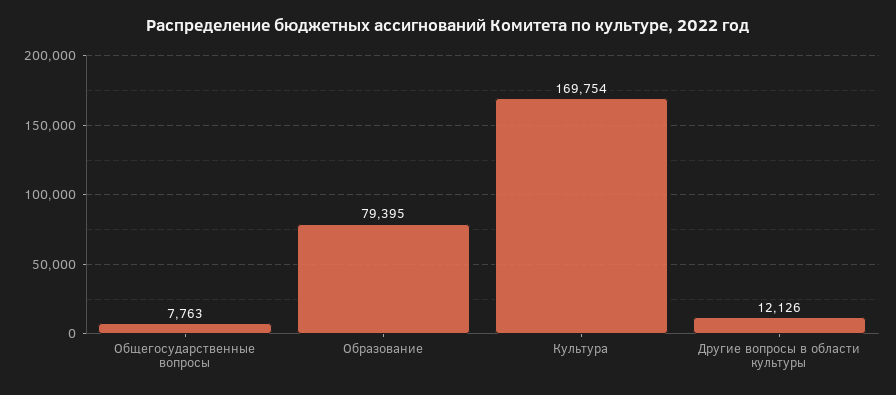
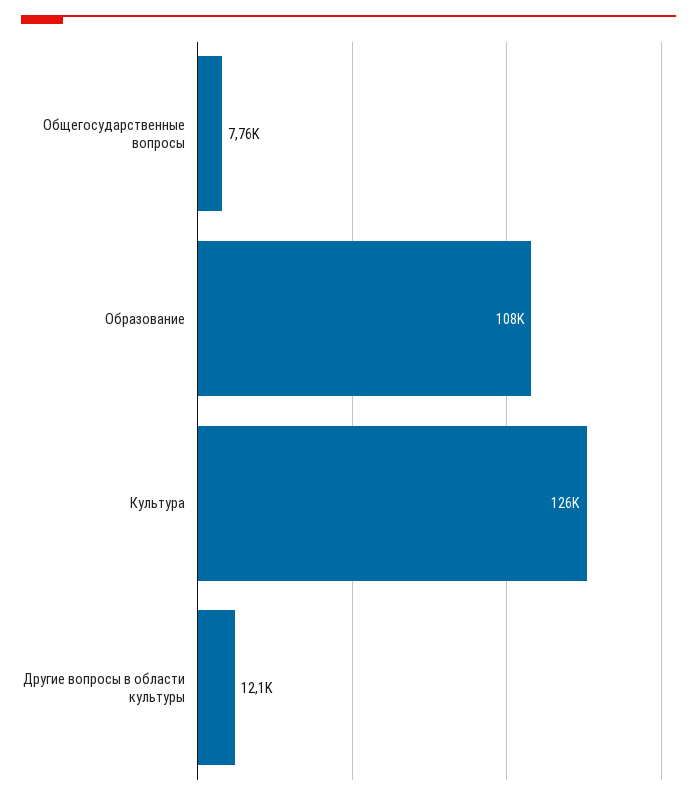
Образование: 79395 -> 108000
Культура: 169754 -> 126000

